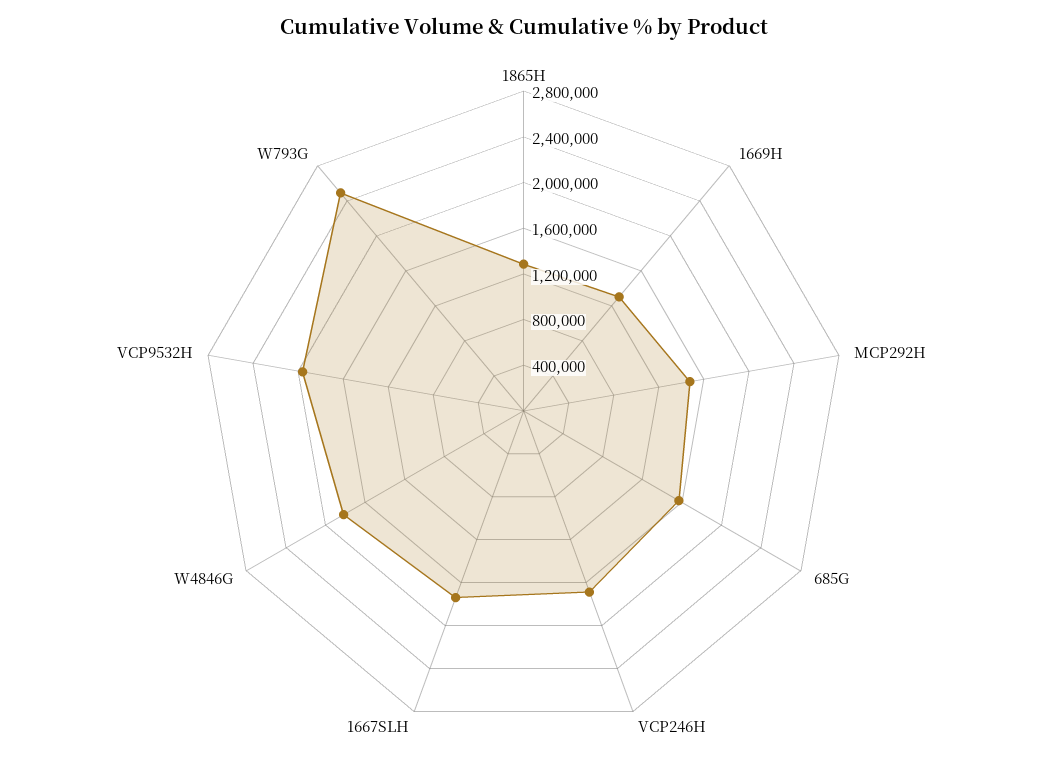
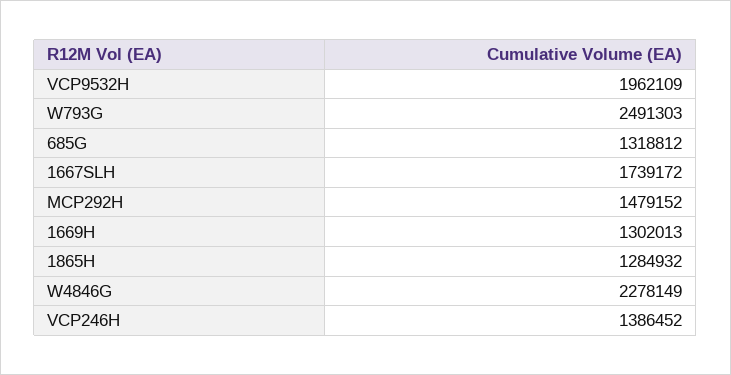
685G: 1600000 -> 1318812
VCP246H: 1700000 -> 1386452
W4846G: 1800000 -> 2278149

